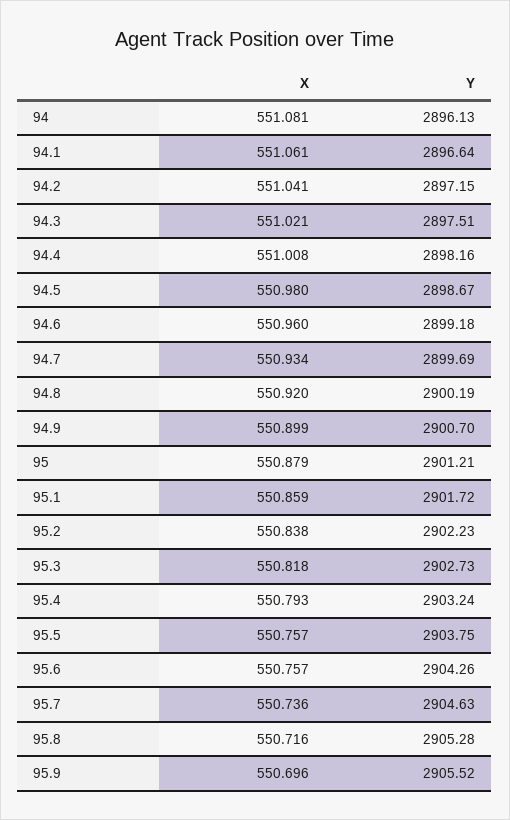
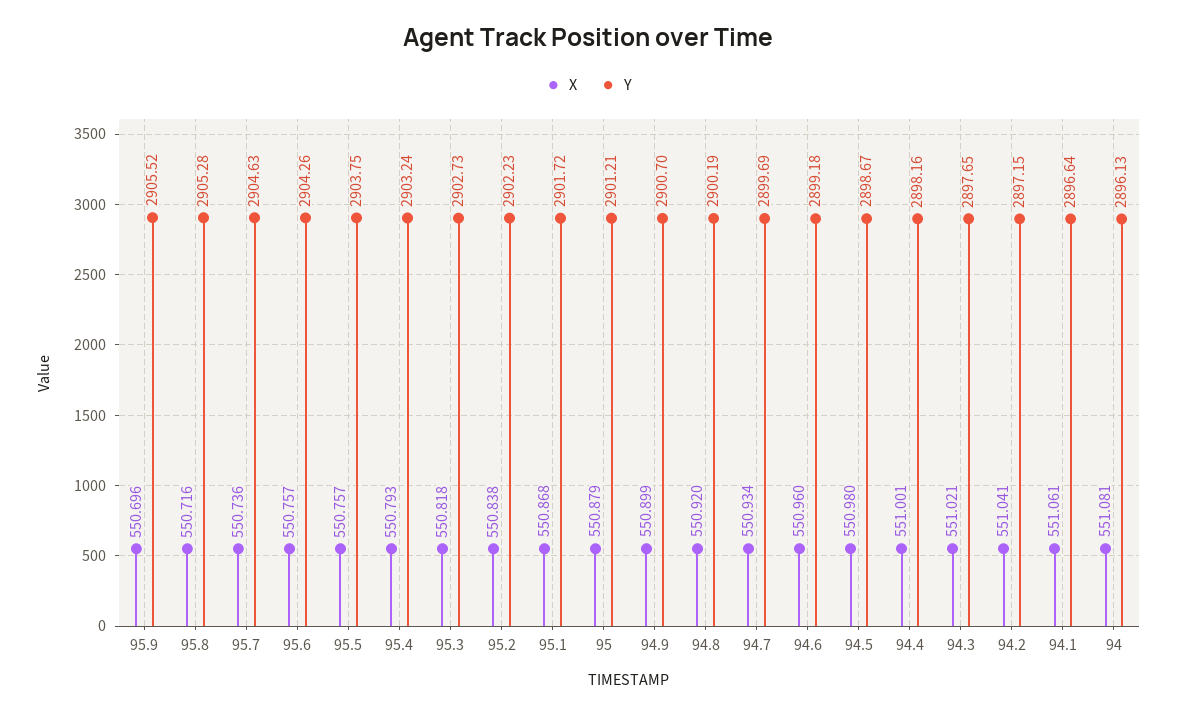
Y, 94.3: 2897.51 -> 2897.65
X, 94.4: 551.008 -> 551.001
X, 95.1: 550.859 -> 550.868

